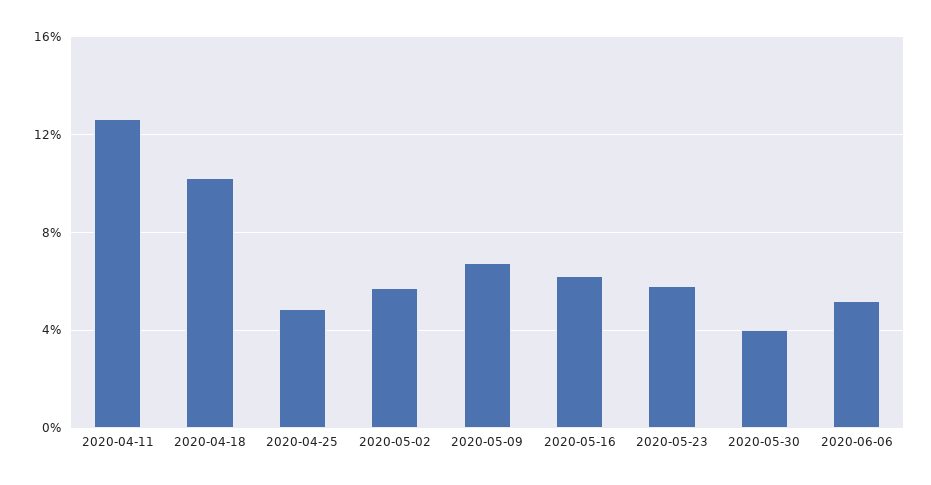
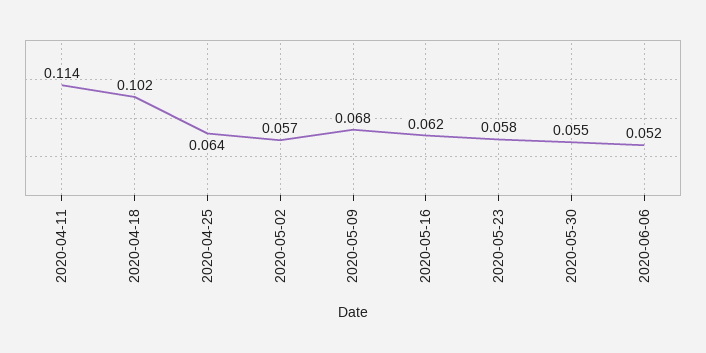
2020-04-11: 0.125 -> 0.114
2020-04-25: 0.05 -> 0.064
2020-05-30: 0.04 -> 0.055

